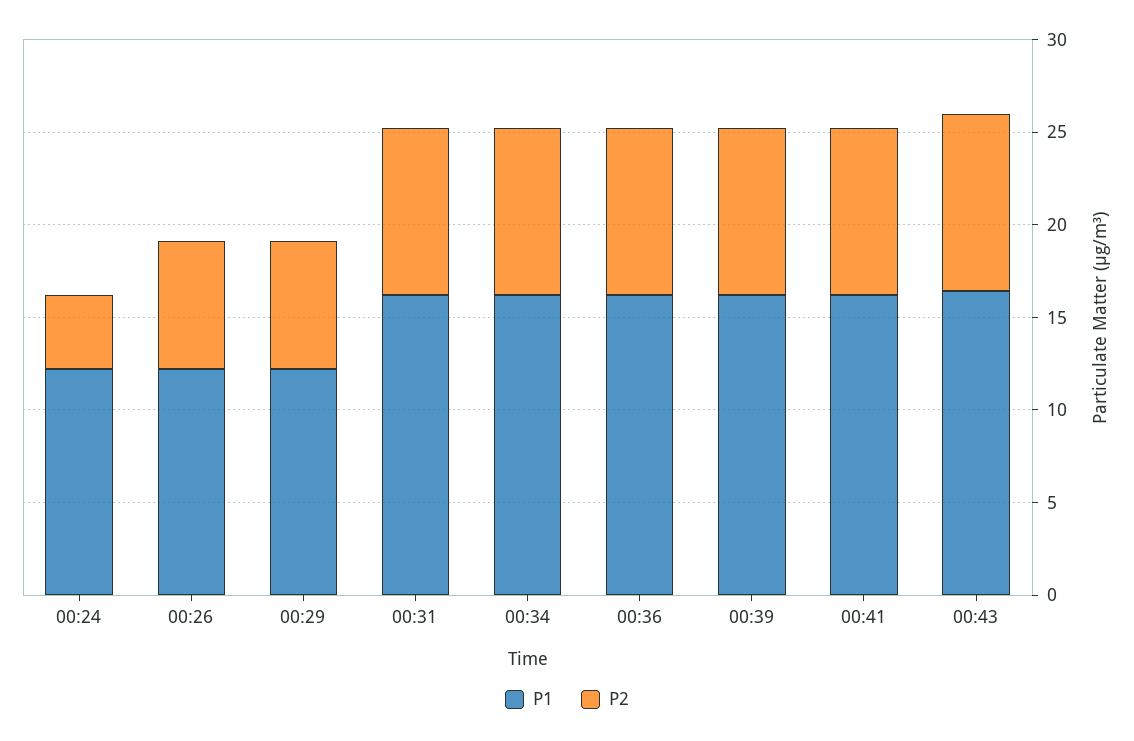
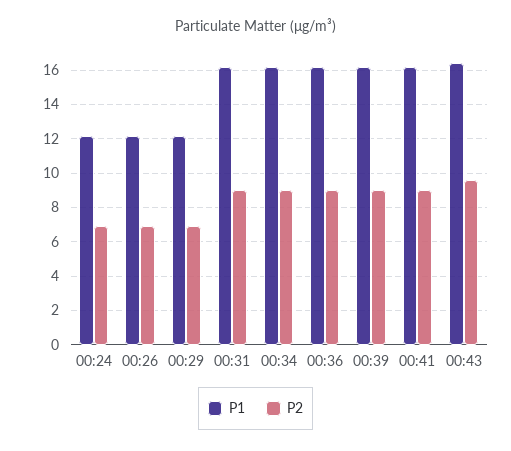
P2, 00:24: 4 -> 7

